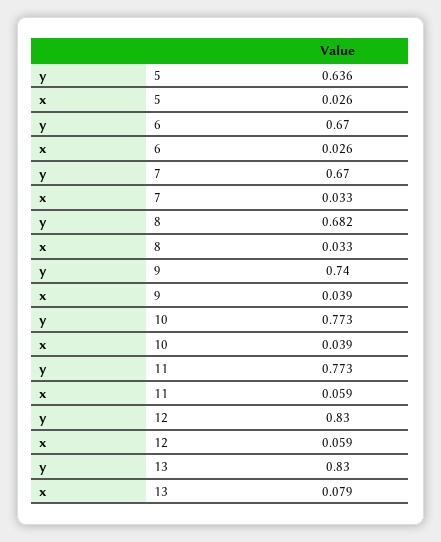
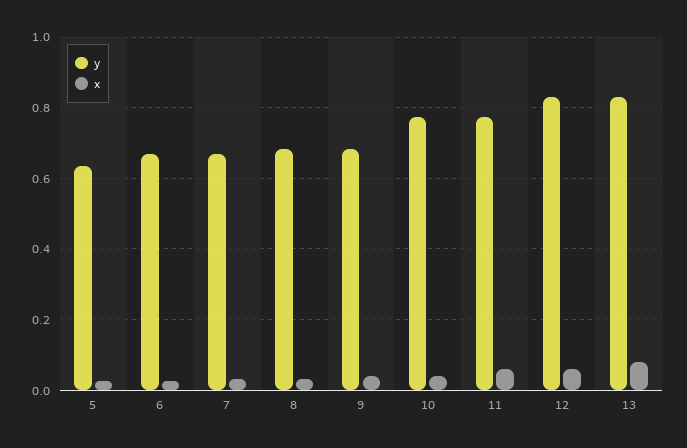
y, 9: 0.74 -> 0.68

